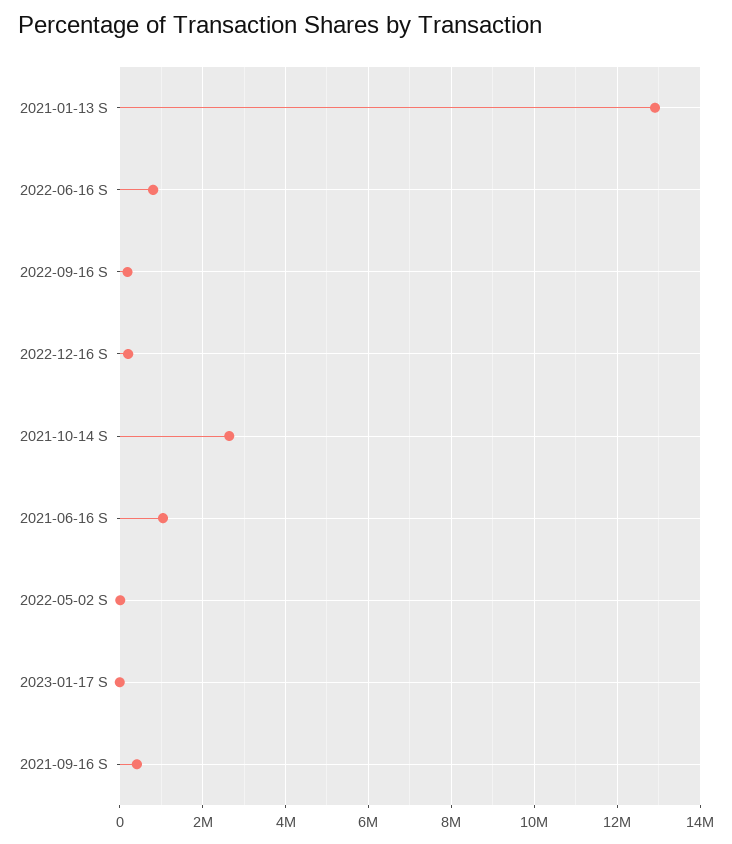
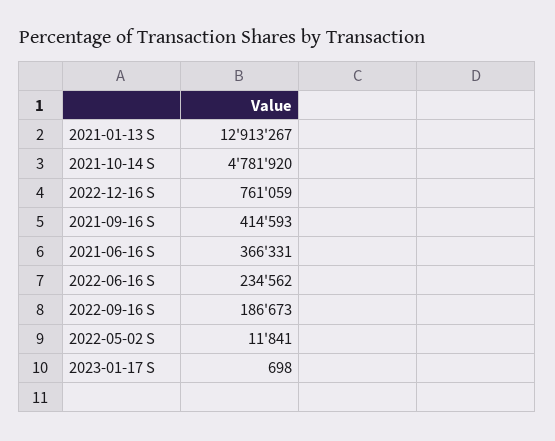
2022-06-16 S: 800000 -> 234562
2022-12-16 S: 200000 -> 761059
2021-10-14 S: 2600000 -> 4781920
2021-06-16 S: 1000000 -> 366331

